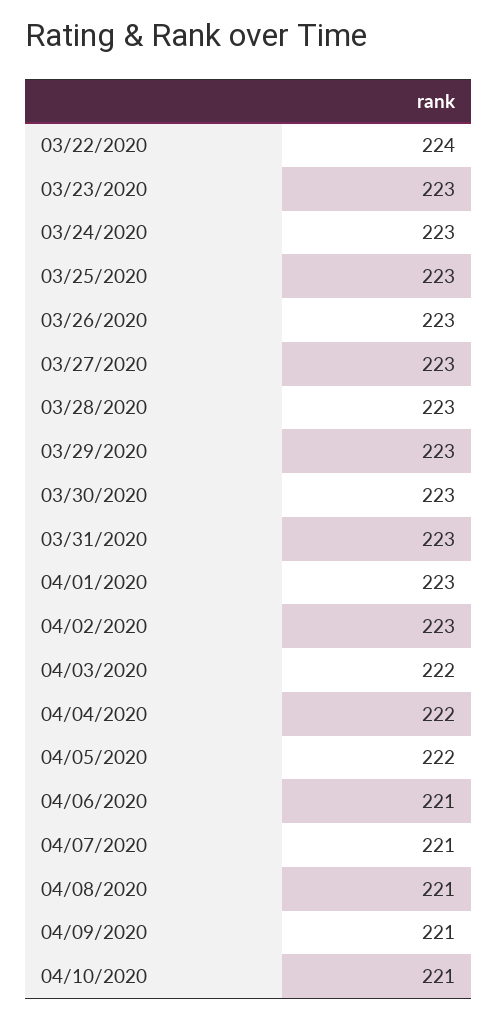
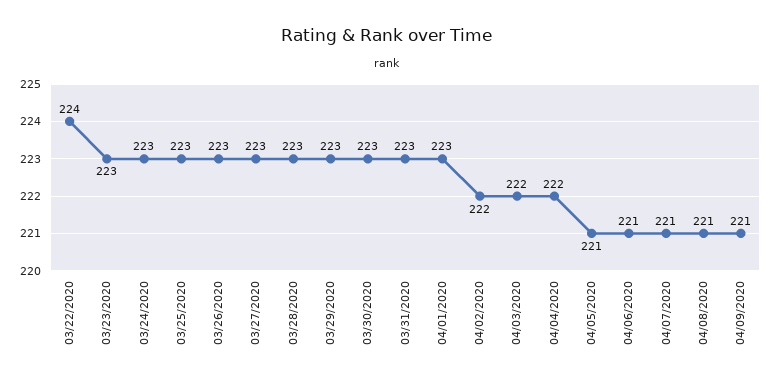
04/02/2020: 223 -> 222
04/05/2020: 222 -> 221
04/10/2020: 221 -> none

